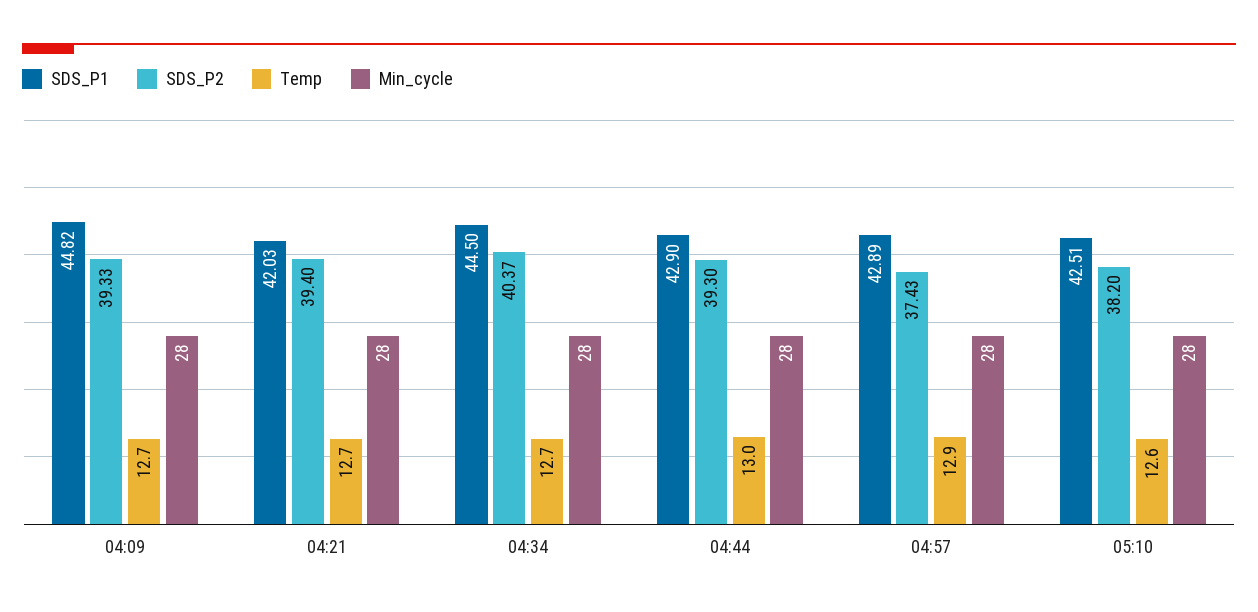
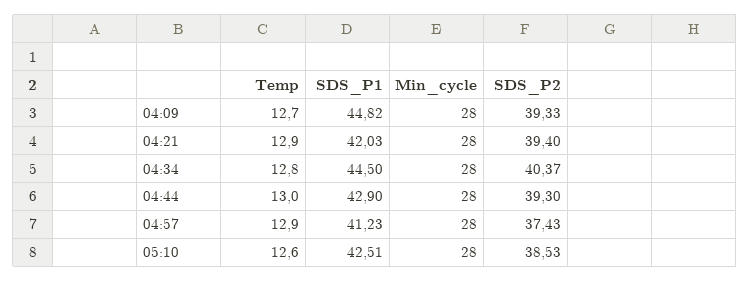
Temp, 04:21: 12.7 -> 12.9
Temp, 04:34: 12.7 -> 12.8
SDS_P1, 04:57: 42.89 -> 41.23
SDS_P2, 05:10: 38.2 -> 38.53

